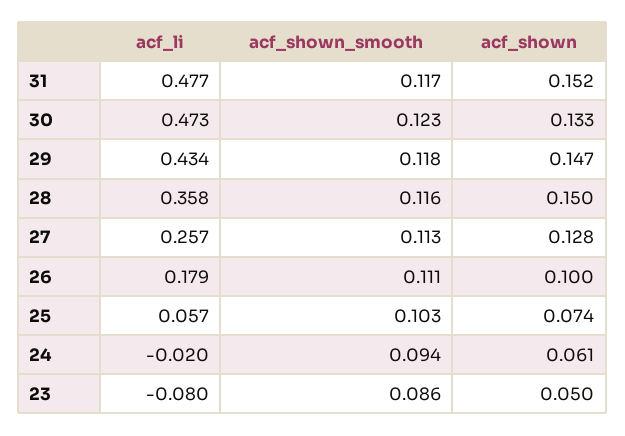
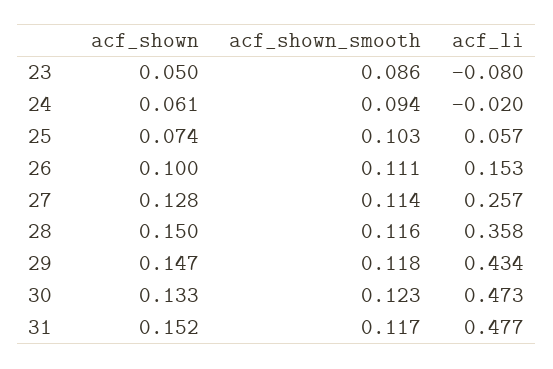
acf_shown_smooth, 27: 0.113 -> 0.114
acf_li, 26: 0.179 -> 0.153

